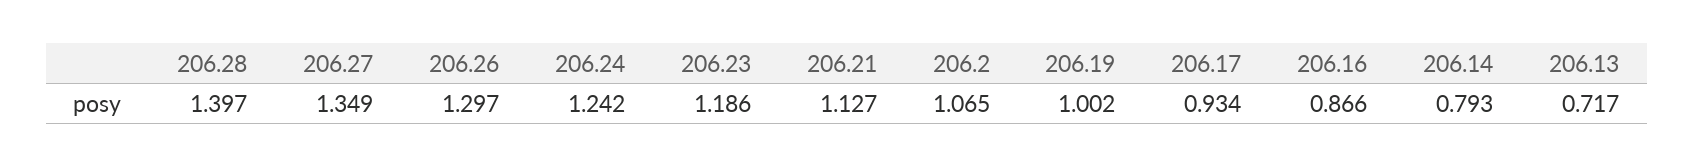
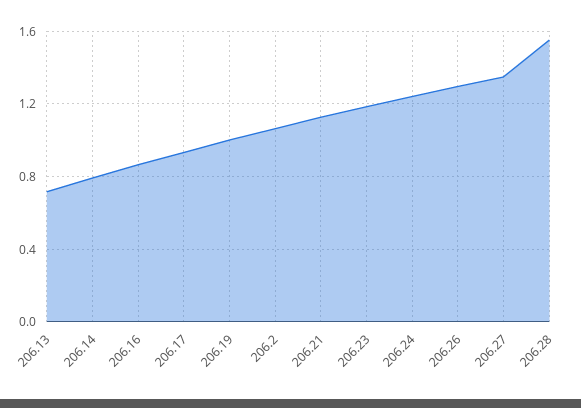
206.28: 1.397 -> 1.55

